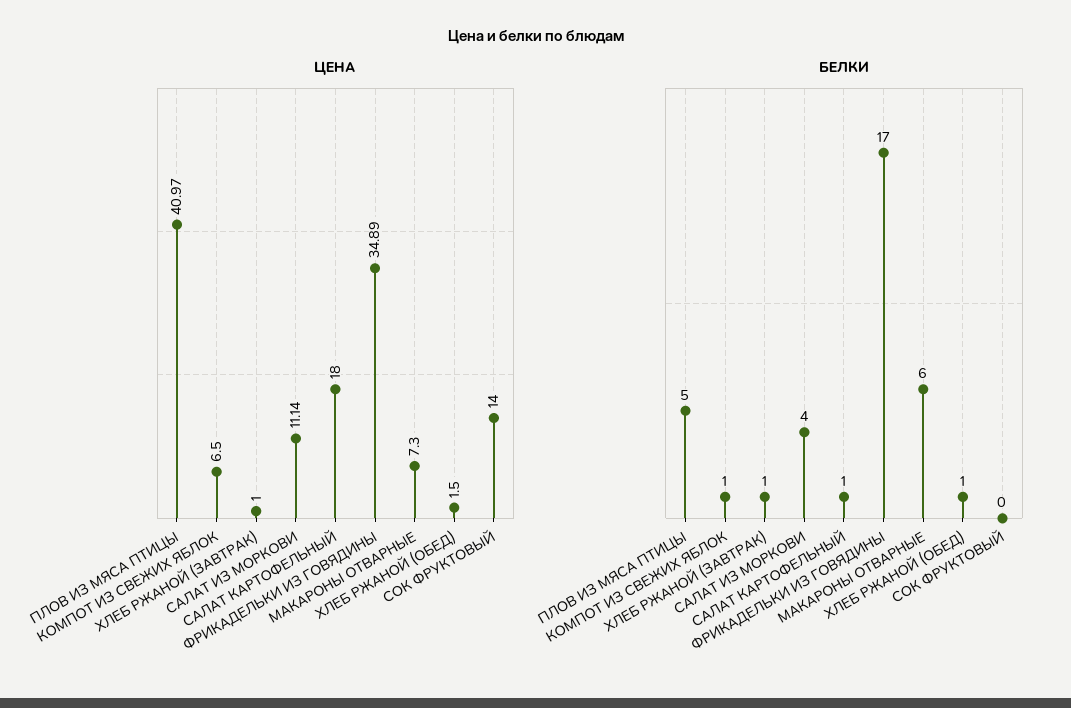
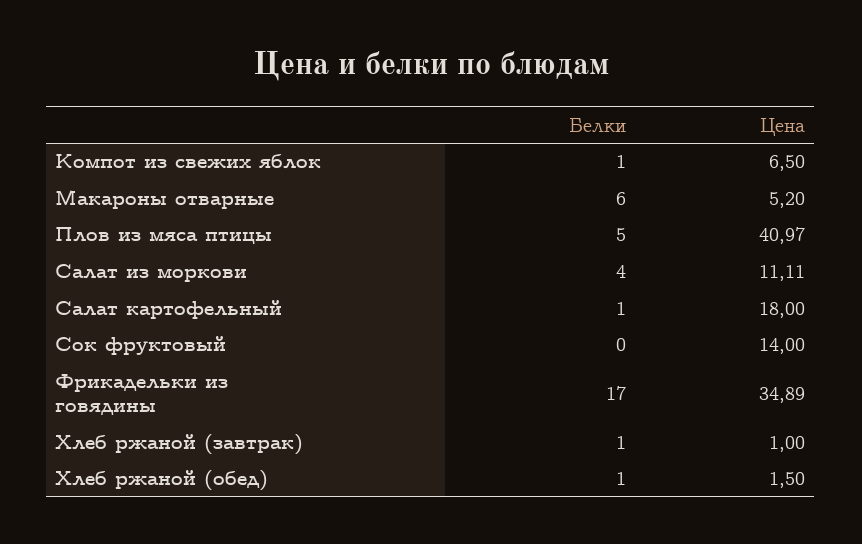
ЦЕНА, САЛАТ ИЗ МОРКОВИ: 11.14 -> 11.11
ЦЕНА, МАКАРОНЫ ОТВАРНЫЕ: 7.3 -> 5.2

